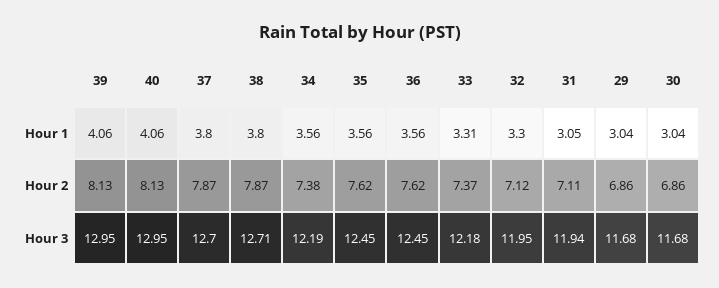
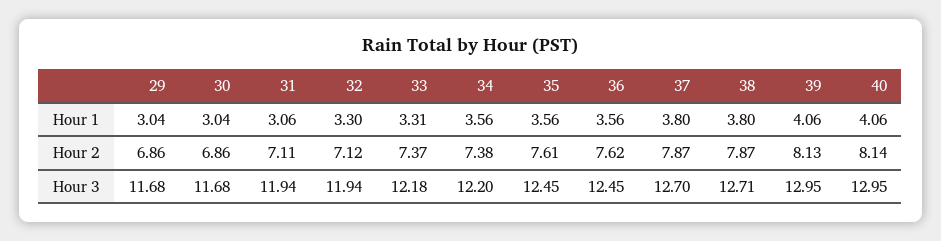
31, Hour 1: 3.05 -> 3.06
40, Hour 2: 8.13 -> 8.14
35, Hour 2: 7.62 -> 7.61
34, Hour 3: 12.19 -> 12.2
32, Hour 3: 11.95 -> 11.94

